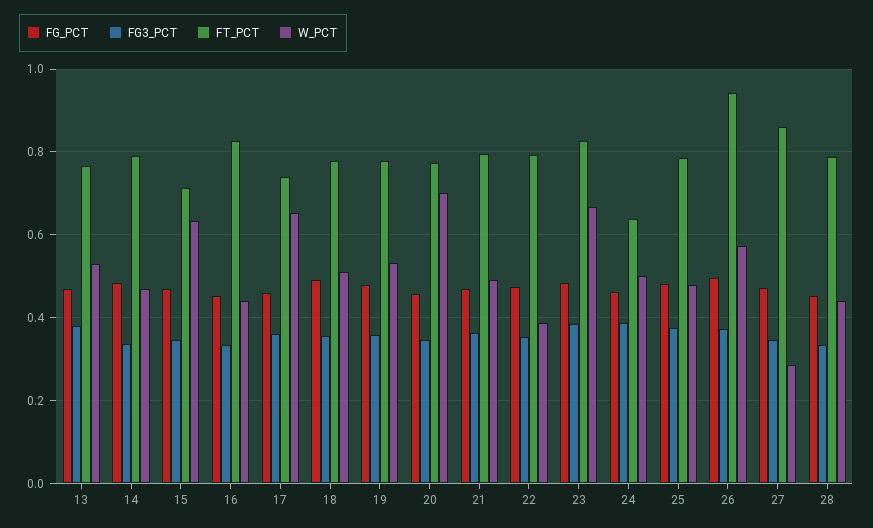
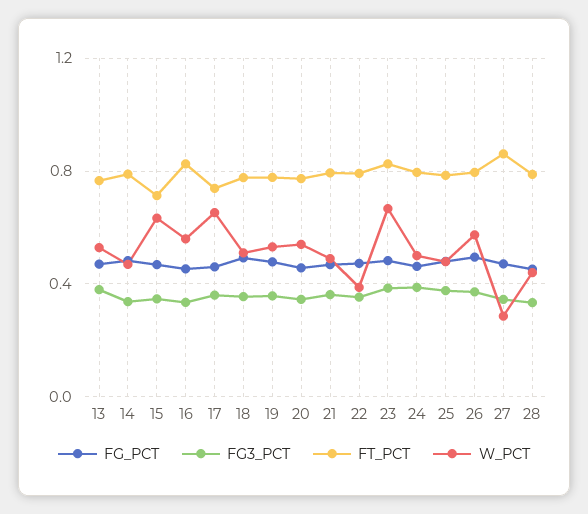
W_PCT, 16: 0.44 -> 0.55
W_PCT, 20: 0.7 -> 0.55
FT_PCT, 24: 0.64 -> 0.8
FT_PCT, 26: 0.94 -> 0.8

